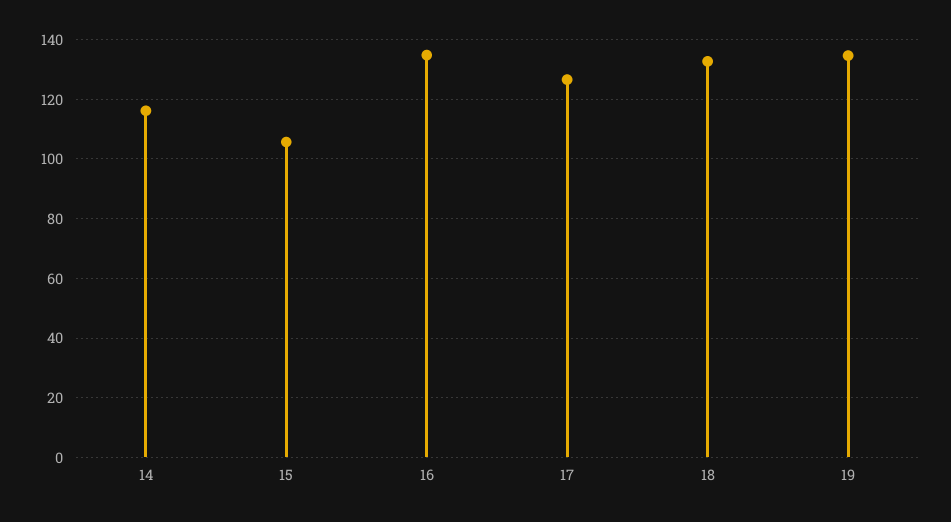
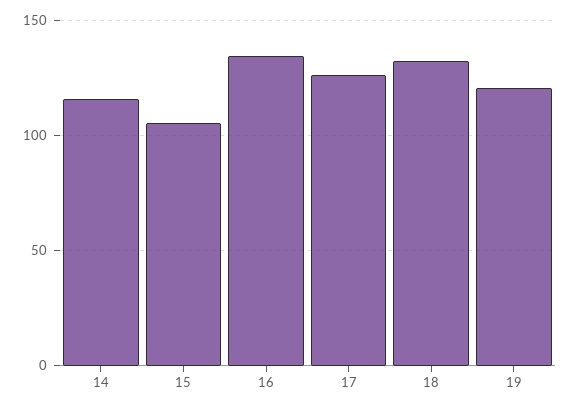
19: 135 -> 120

